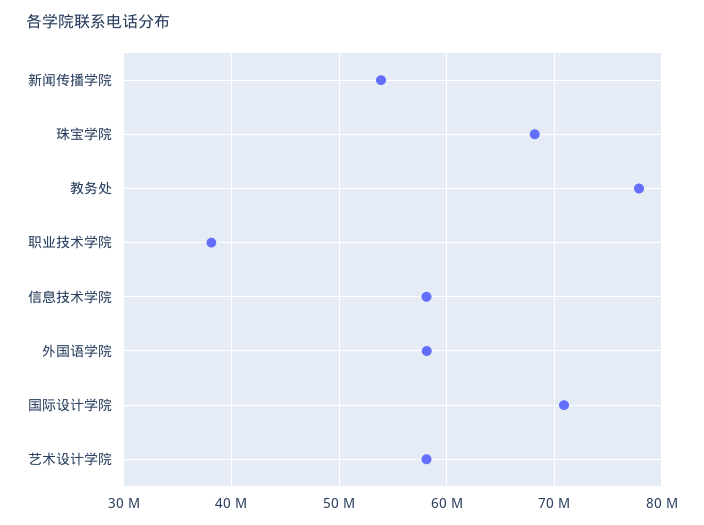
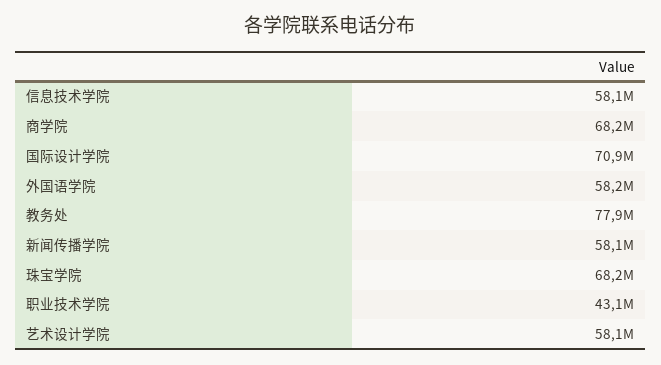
新闻传播学院: 54000000 -> 58100000
职业技术学院: 38000000 -> 43100000
商学院: none -> 68200000

